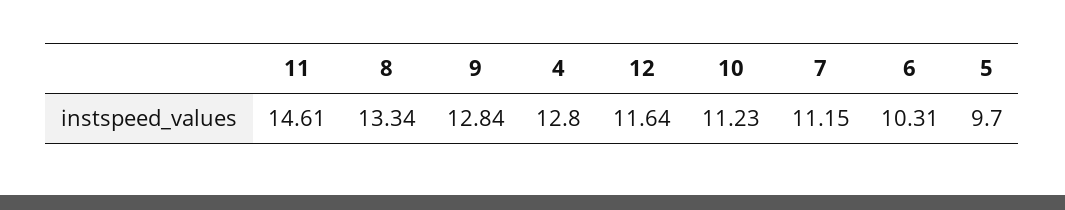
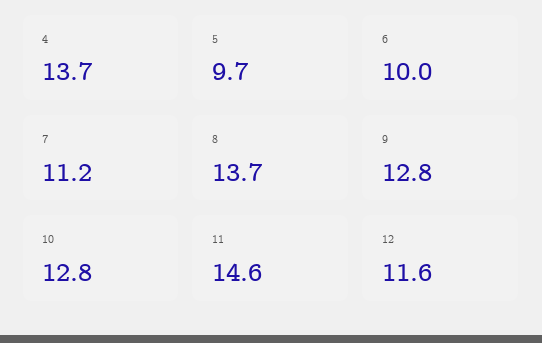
8: 13.34 -> 13.7
4: 12.8 -> 13.7
10: 11.23 -> 12.8
6: 10.31 -> 10

